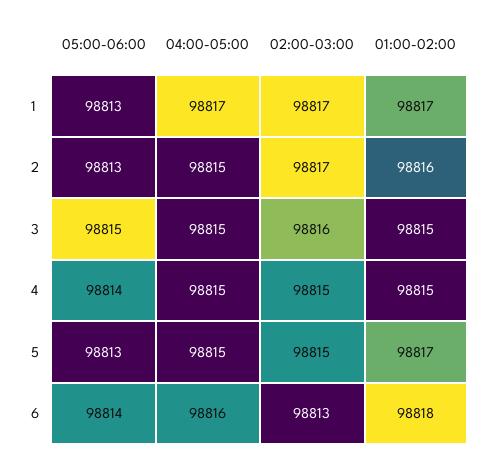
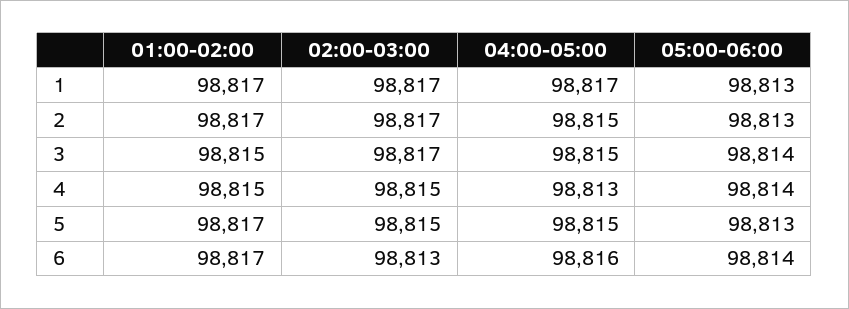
01:00-02:00, 2: 98816 -> 98817
05:00-06:00, 3: 98815 -> 98814
02:00-03:00, 3: 98816 -> 98817
04:00-05:00, 4: 98815 -> 98813
01:00-02:00, 6: 98818 -> 98817

